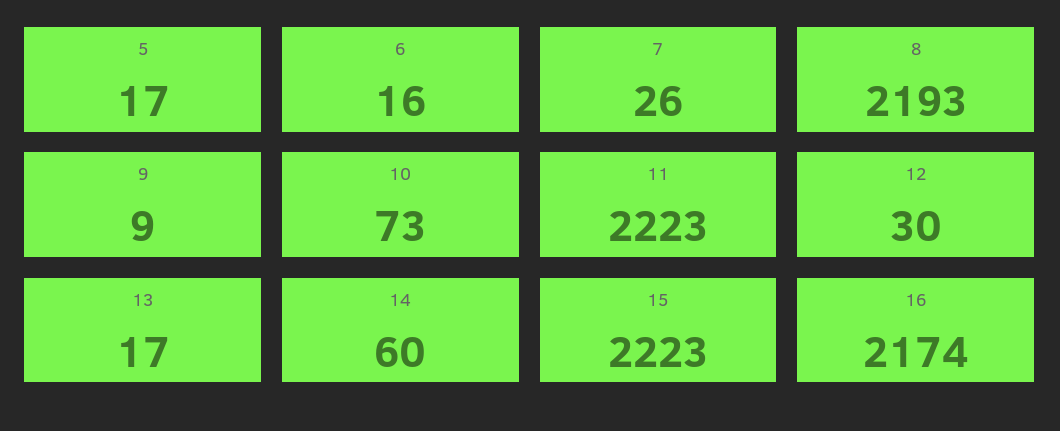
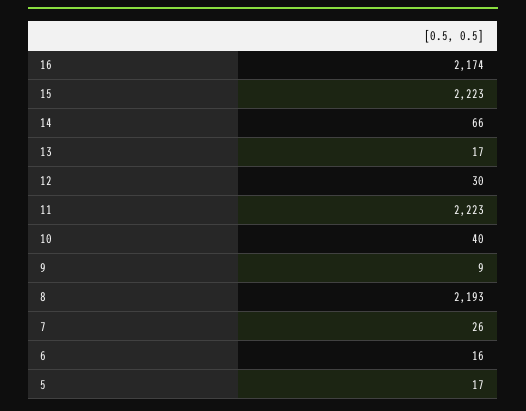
10: 73 -> 40
14: 60 -> 66

